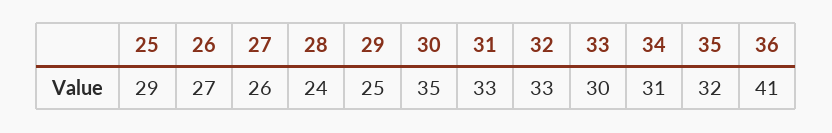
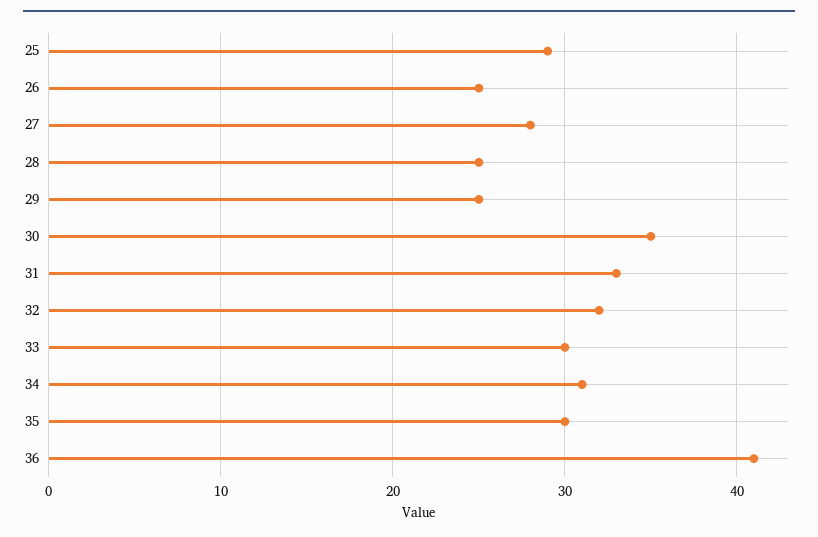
26: 27 -> 25
27: 26 -> 28
28: 24 -> 25
32: 33 -> 32
35: 32 -> 30

